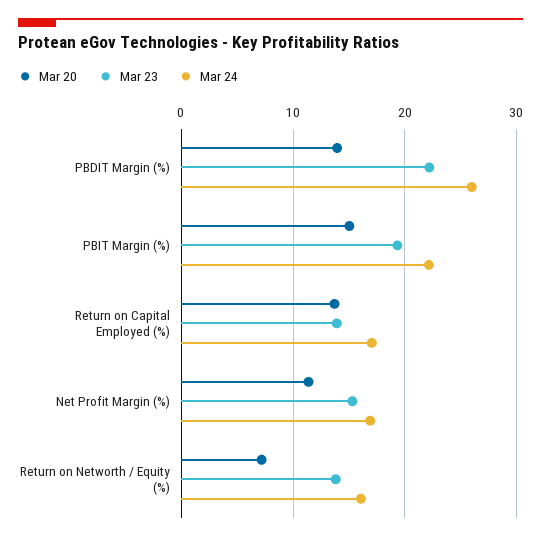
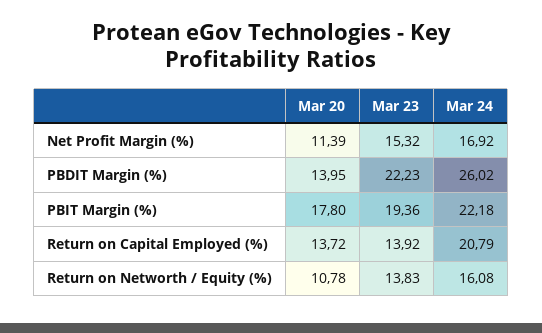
Mar 20, PBIT Margin (%): 15 -> 17.8
Mar 24, Return on Capital Employed (%): 17 -> 20.79
Mar 20, Return on Networth / Equity (%): 7 -> 10.78

